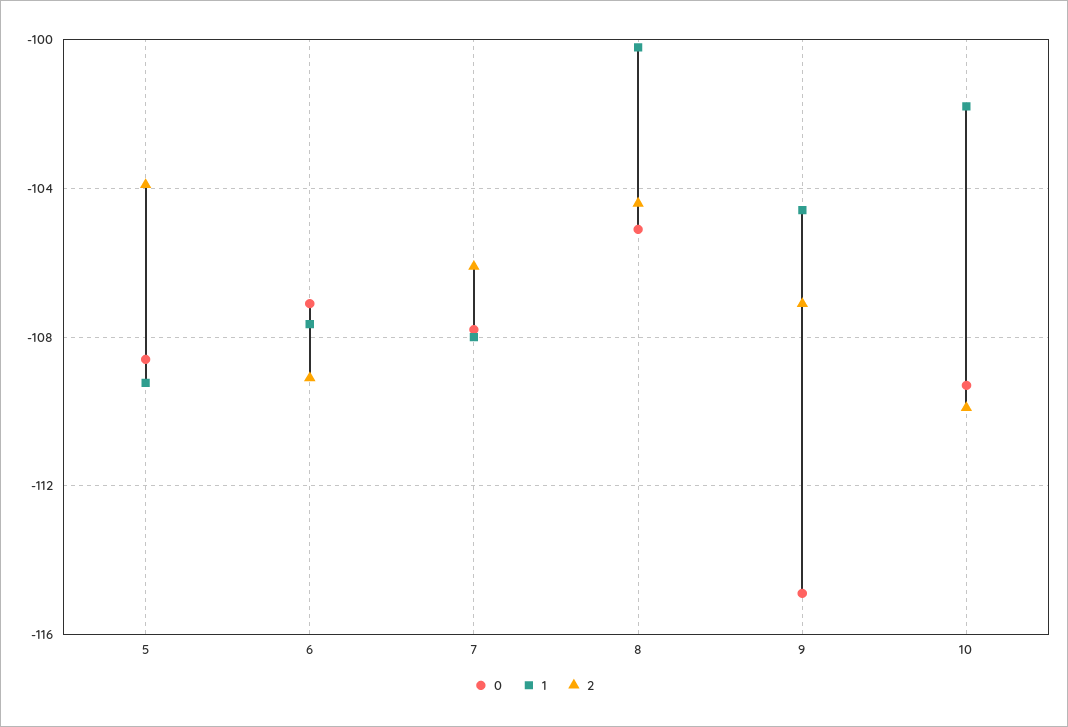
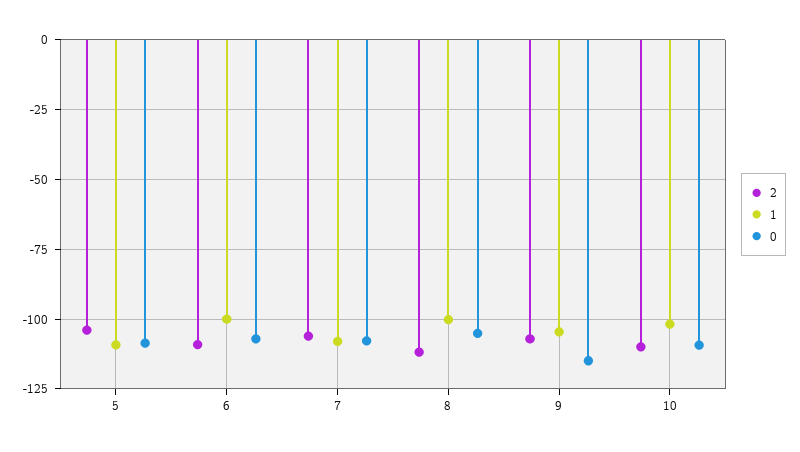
1, 6: -107.5 -> -100
2, 8: -104.5 -> -112.5

